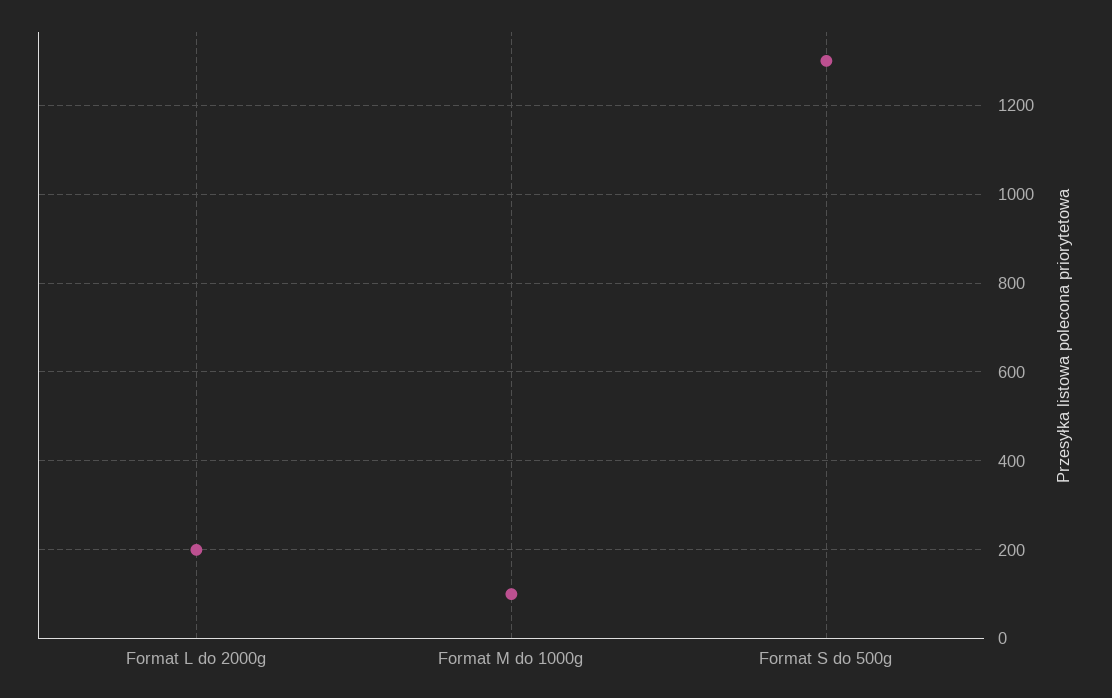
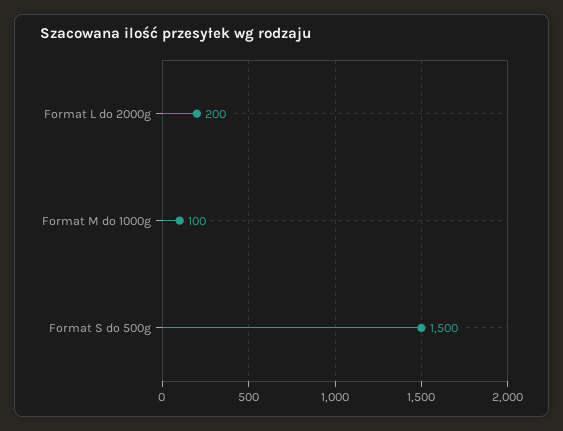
Format S do 500g: 1300 -> 1500

